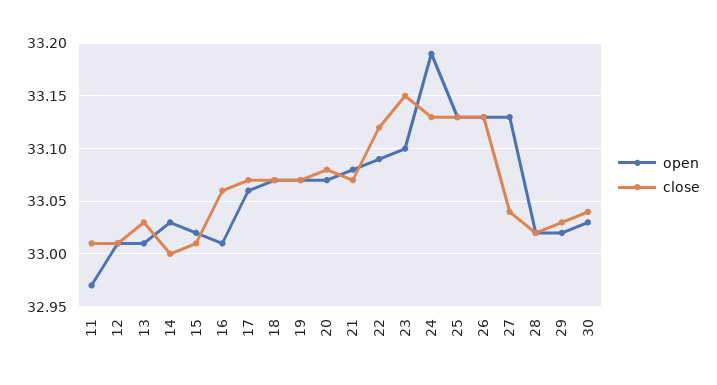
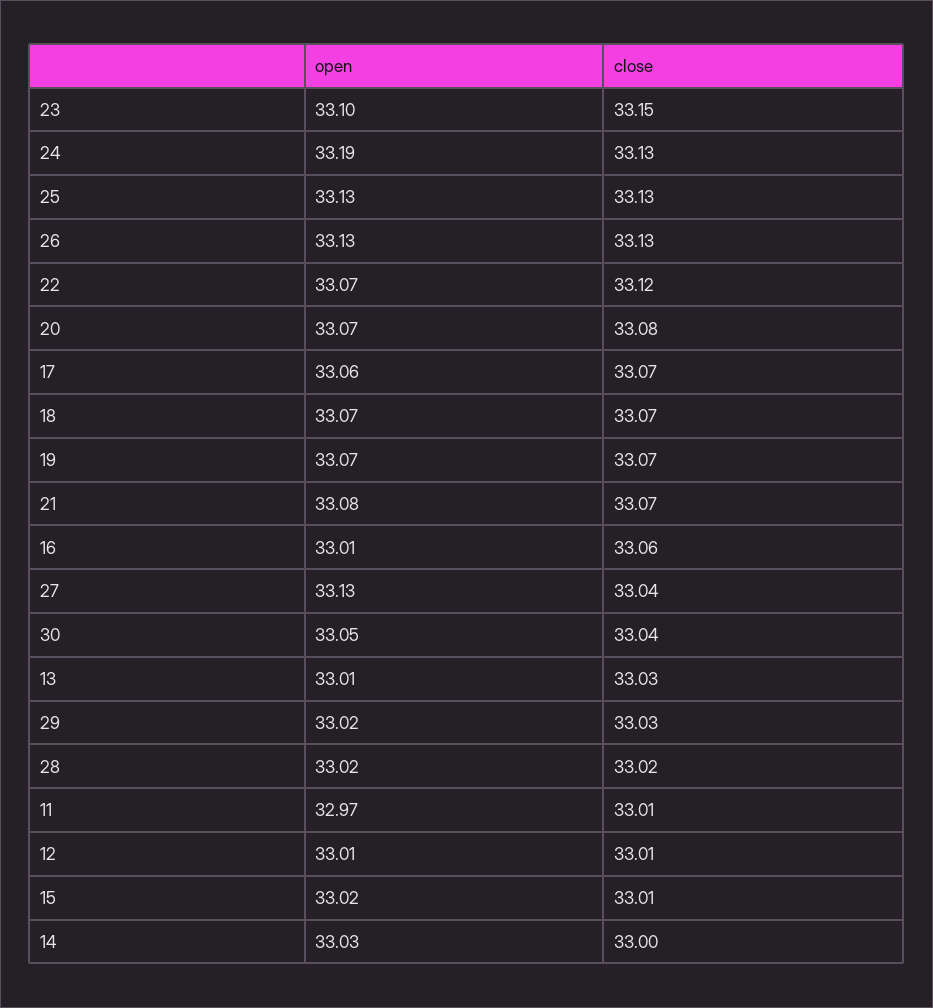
open, 22: 33.09 -> 33.07
open, 30: 33.03 -> 33.05

